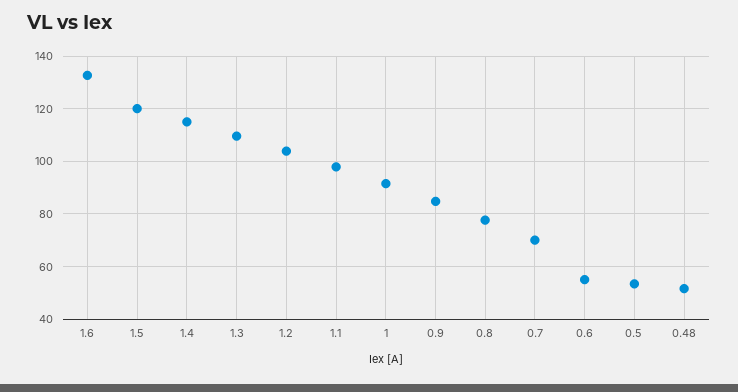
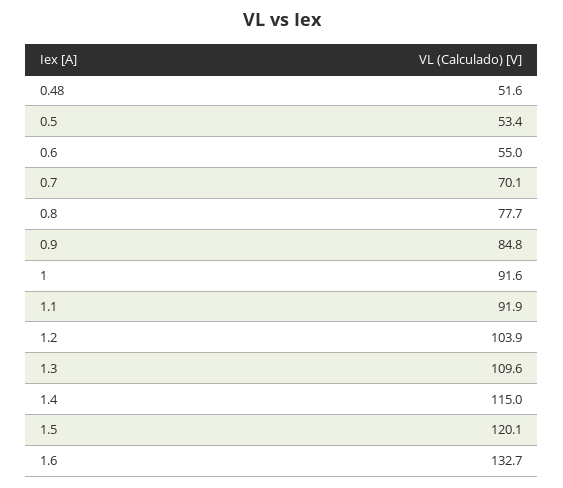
1.1: 97.5 -> 91.9

